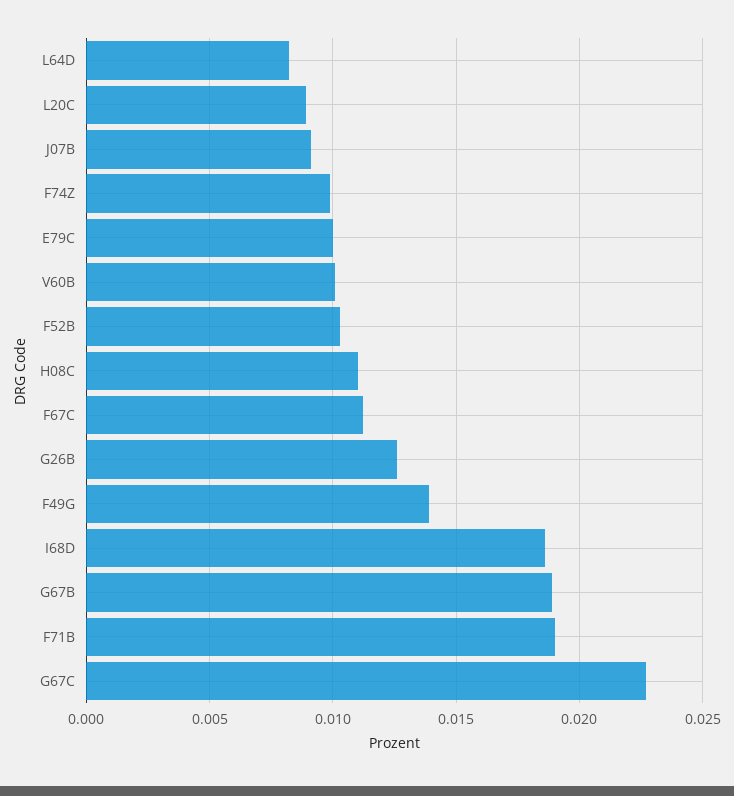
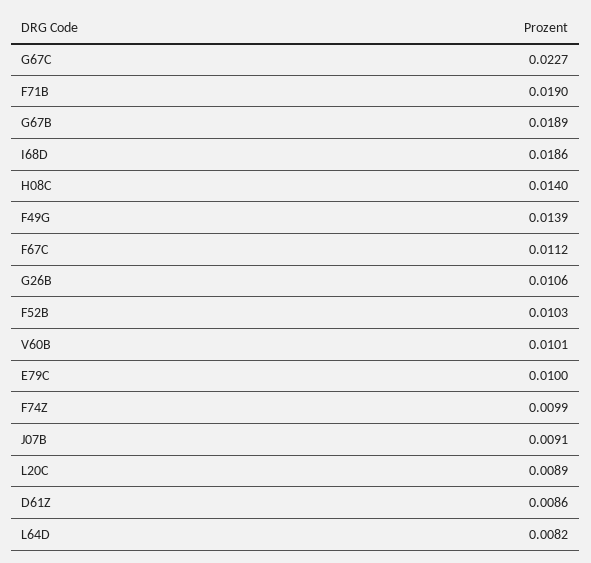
H08C: 0.011 -> 0.014
G26B: 0.0125 -> 0.0106
D61Z: none -> 0.0086

